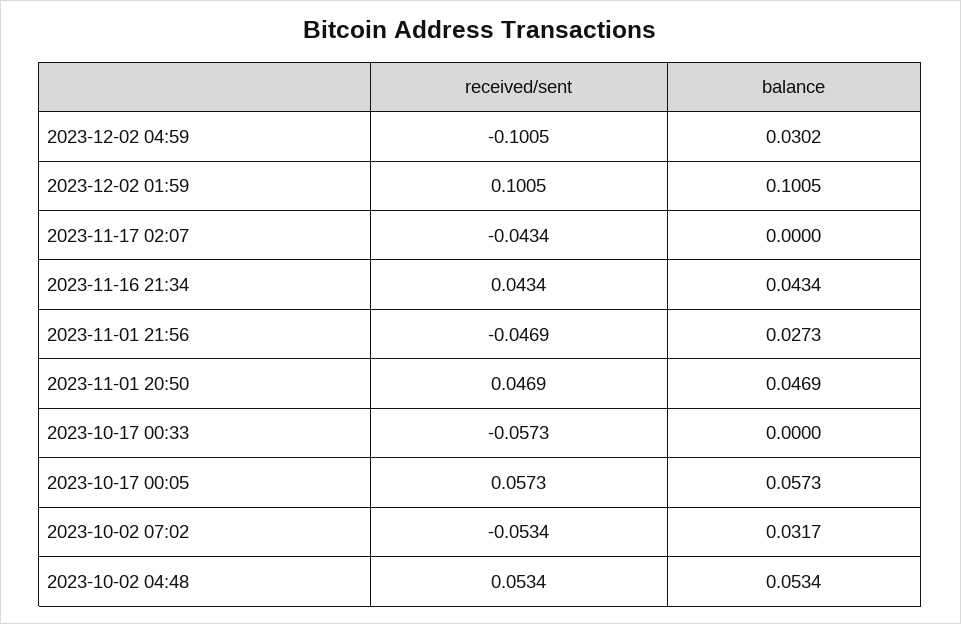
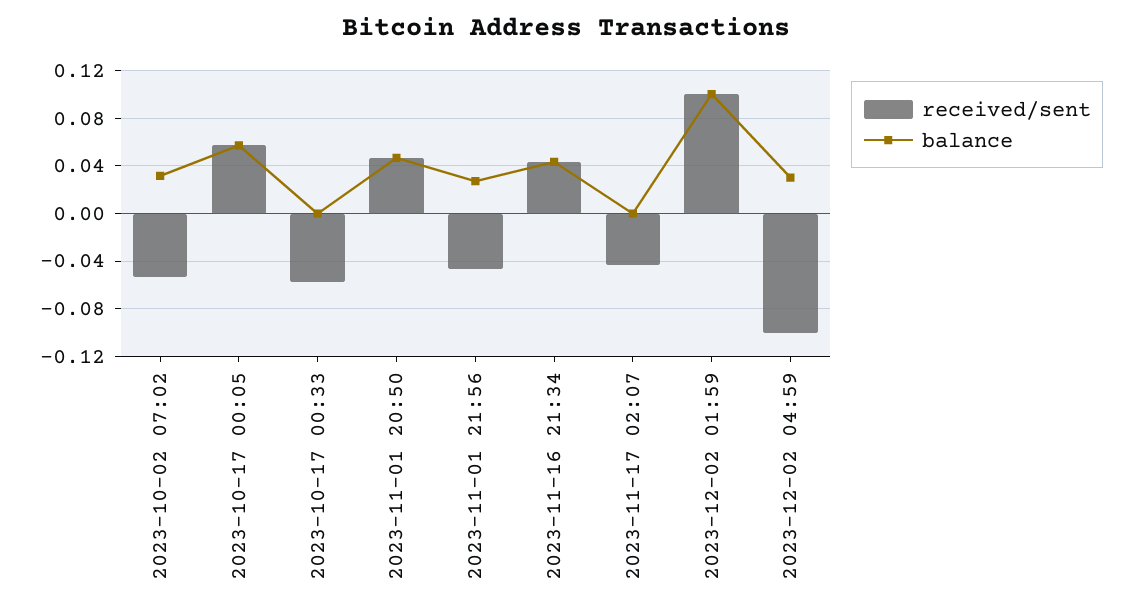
received/sent, 2023-10-02 04:48: 0.0534 -> none
balance, 2023-10-02 04:48: 0.0534 -> none

